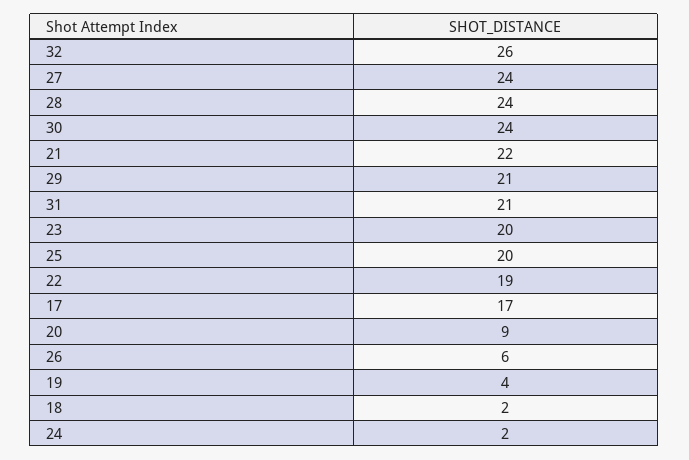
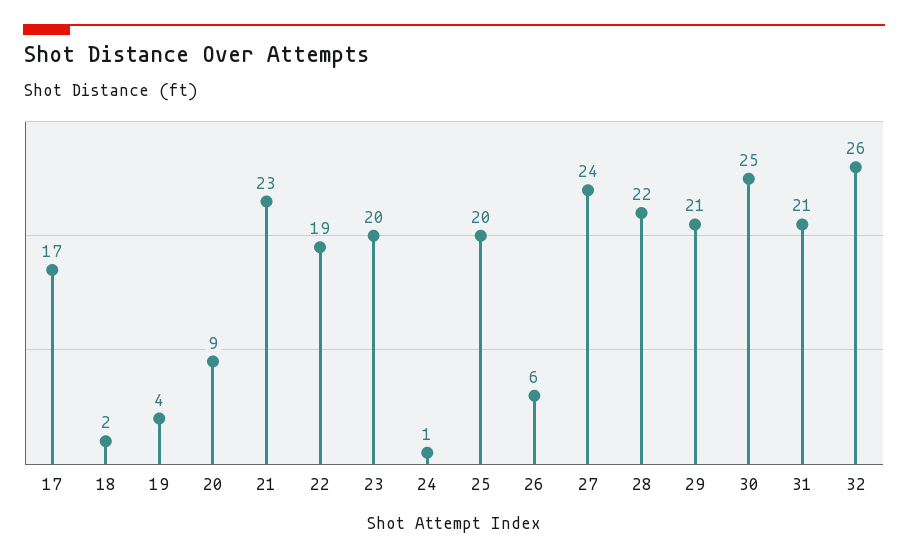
28: 24 -> 22
30: 24 -> 25
21: 22 -> 23
24: 2 -> 1

